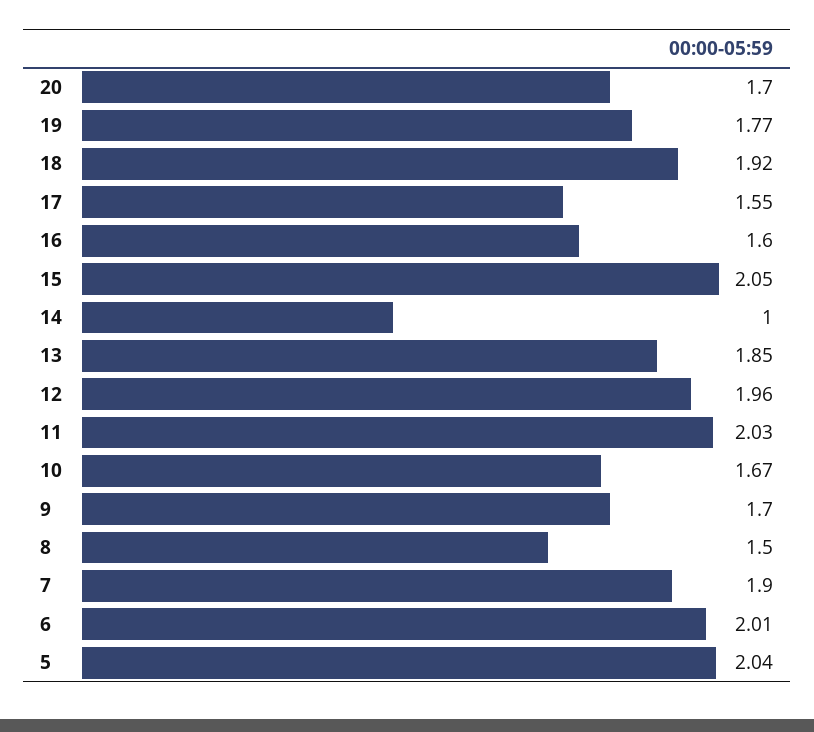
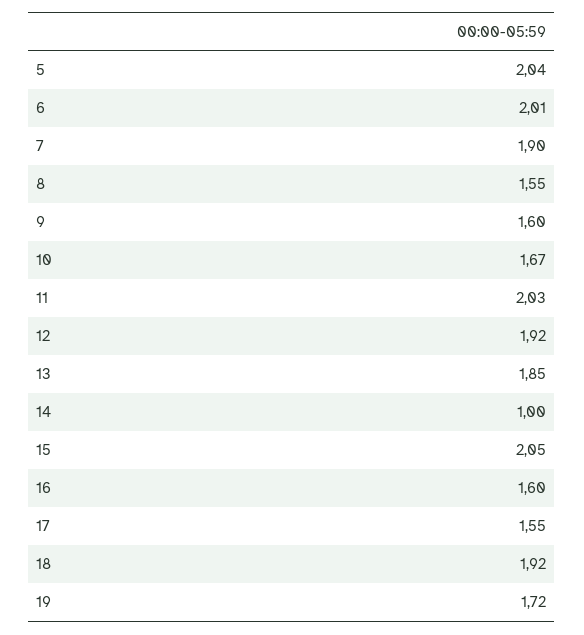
20: 1.7 -> none
19: 1.77 -> 1.72
12: 1.96 -> 1.92
9: 1.7 -> 1.6
8: 1.5 -> 1.55

